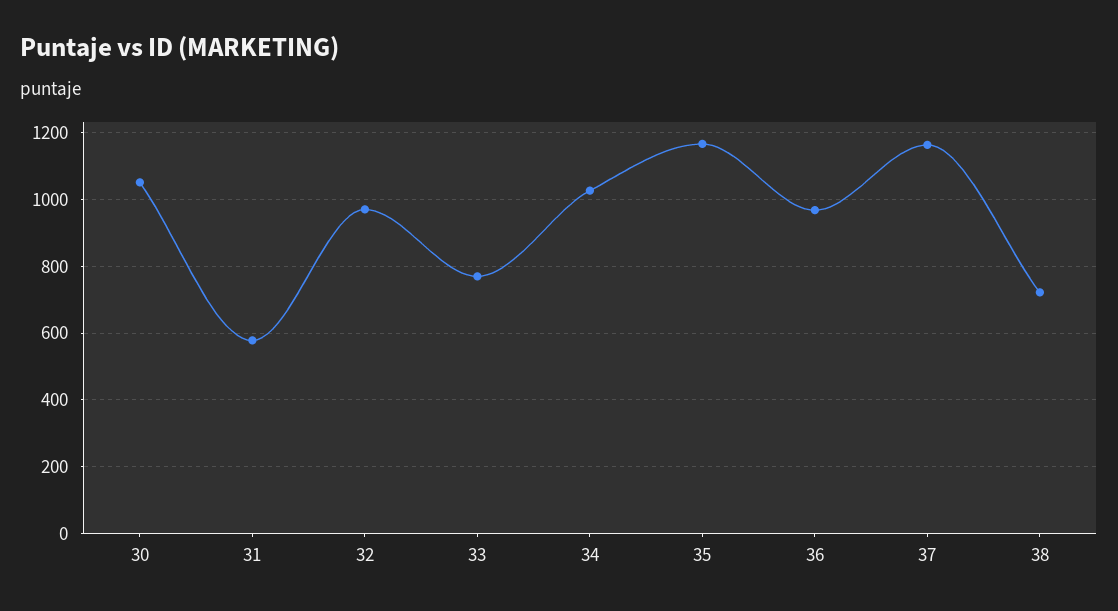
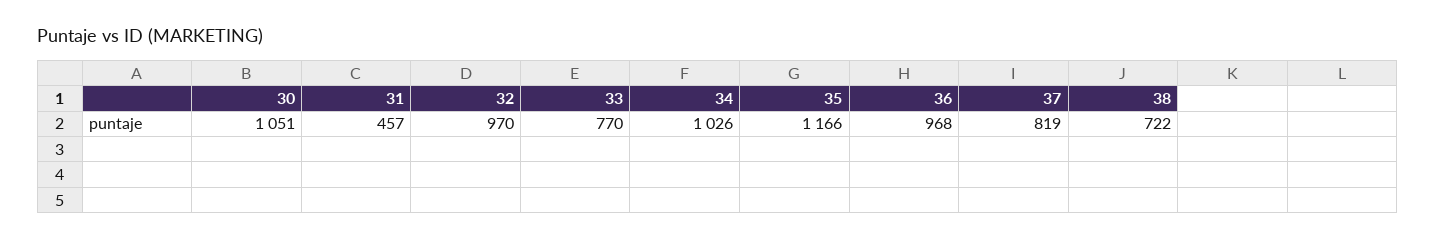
31: 580 -> 457
37: 1160 -> 819

